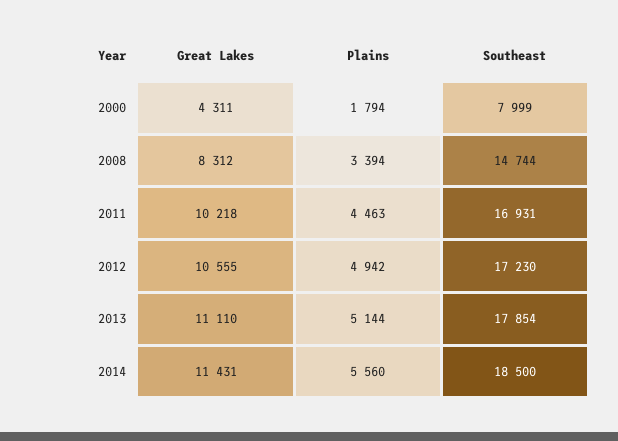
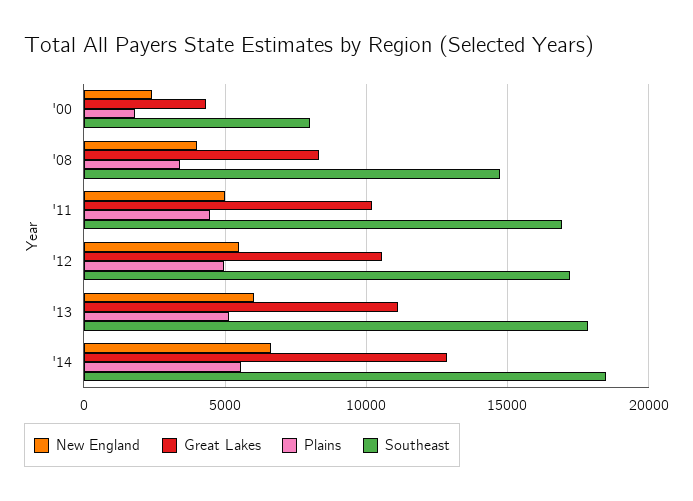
Great Lakes, 2014: 11431 -> 13000
New England, 2000: none -> 2500
New England, 2008: none -> 4000
New England, 2011: none -> 5000
New England, 2012: none -> 5500
New England, 2013: none -> 6000
New England, 2014: none -> 6500

